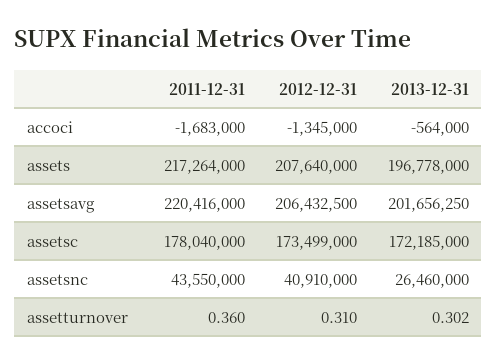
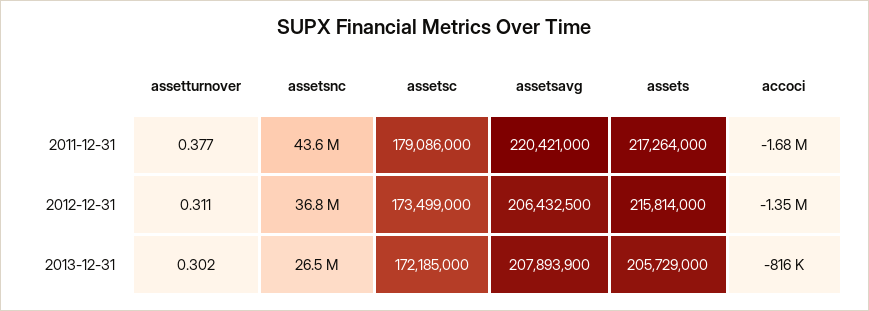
2013-12-31, accoci: -564000 -> -816000
2012-12-31, assets: 207640000 -> 215814000
2013-12-31, assets: 196778000 -> 205729000
2011-12-31, assetsavg: 220416000 -> 220421000
2013-12-31, assetsavg: 201656250 -> 207893900
2011-12-31, assetsc: 178040000 -> 179086000
2012-12-31, assetsnc: 40910000 -> 36800000
2011-12-31, assetturnover: 0.36 -> 0.377
2012-12-31, assetturnover: 0.31 -> 0.311

